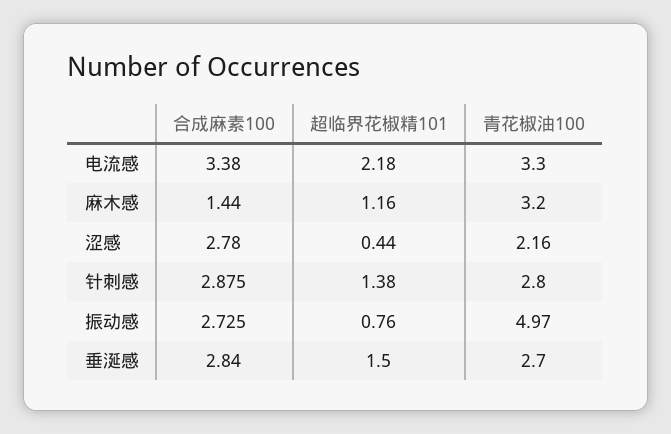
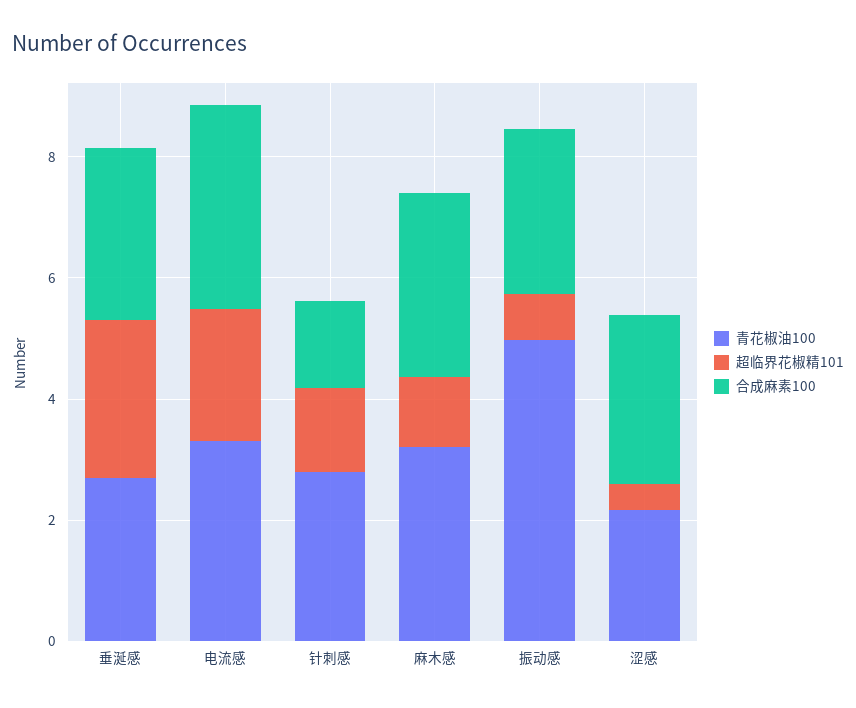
合成麻素100, 麻木感: 1.44 -> 3
合成麻素100, 针刺感: 2.875 -> 1.5
超临界花椒精101, 垂涎感: 1.5 -> 2.5

